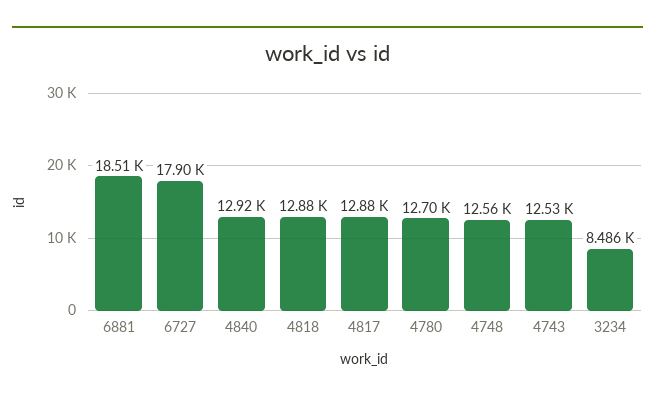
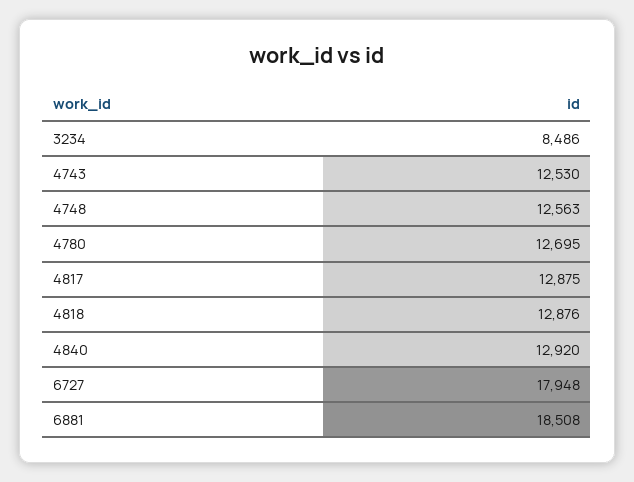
6727: 17900 -> 17948

